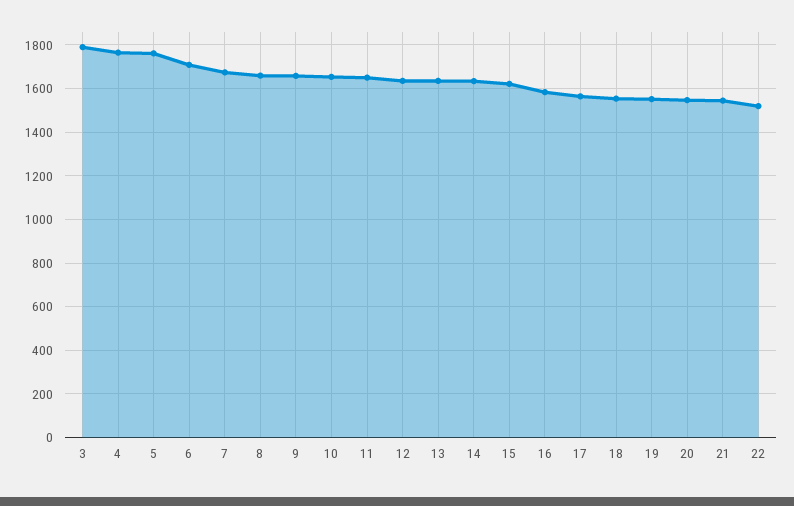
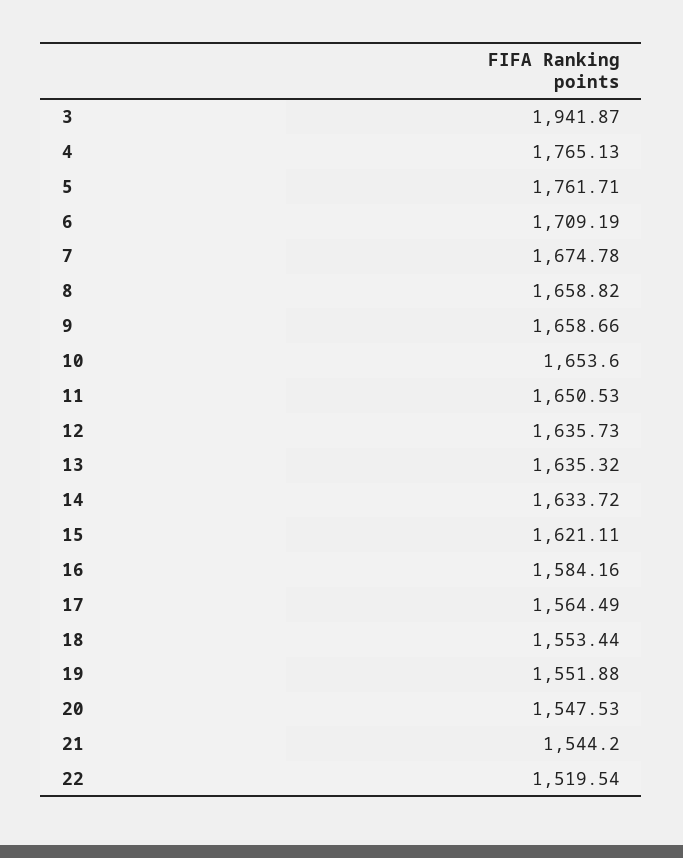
3: 1800 -> 1941.87

